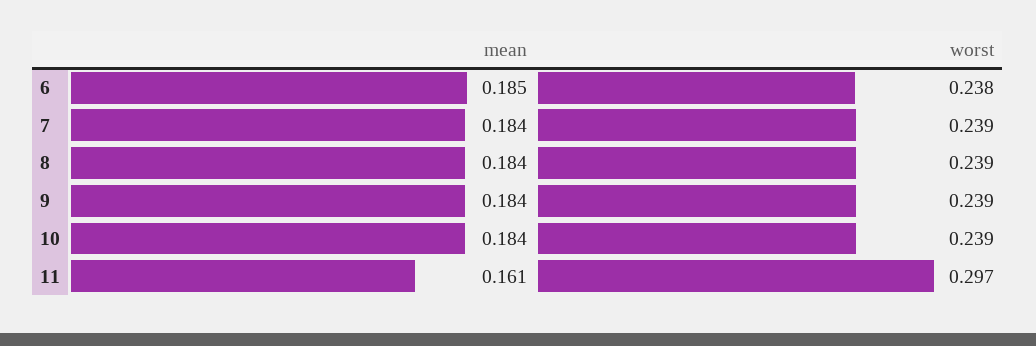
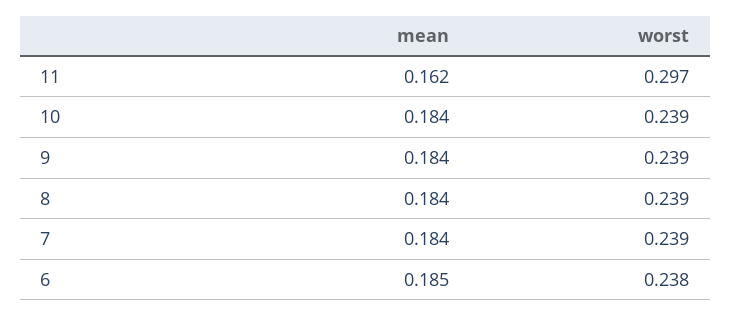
mean, 11: 0.161 -> 0.162

